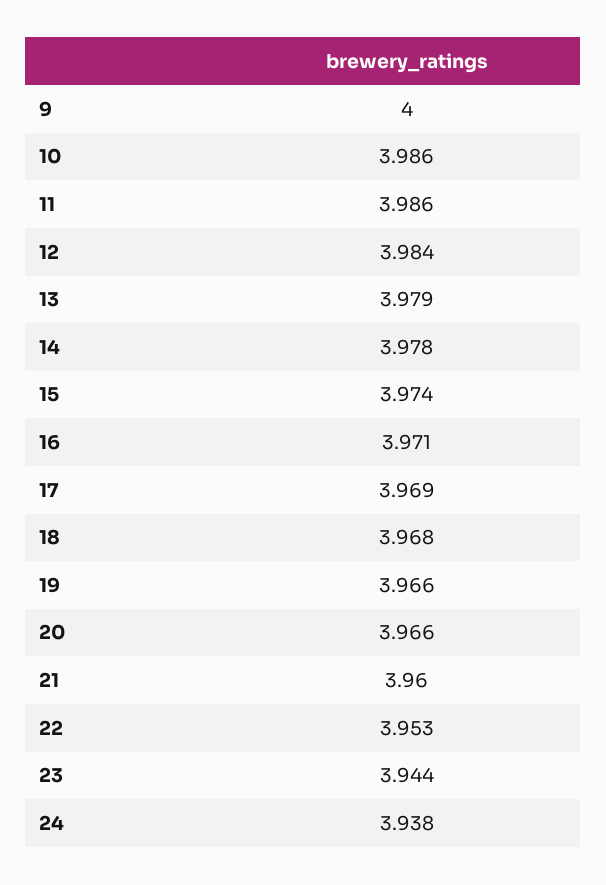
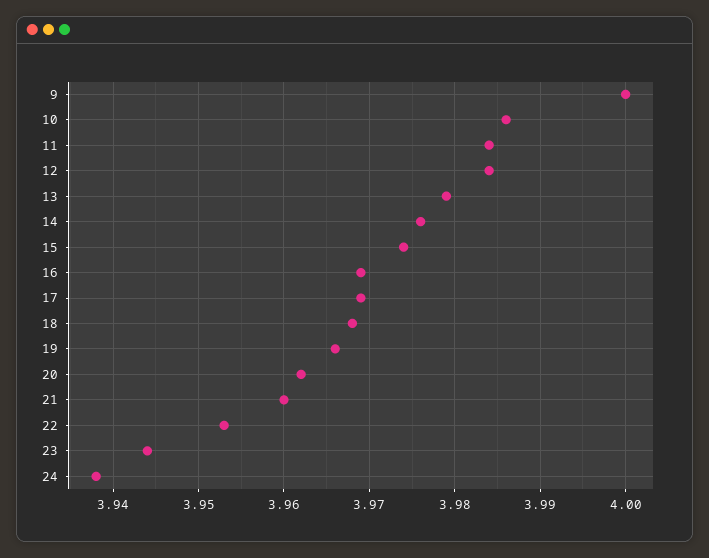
11: 3.986 -> 3.984
14: 3.978 -> 3.976
16: 3.971 -> 3.969
20: 3.966 -> 3.962

